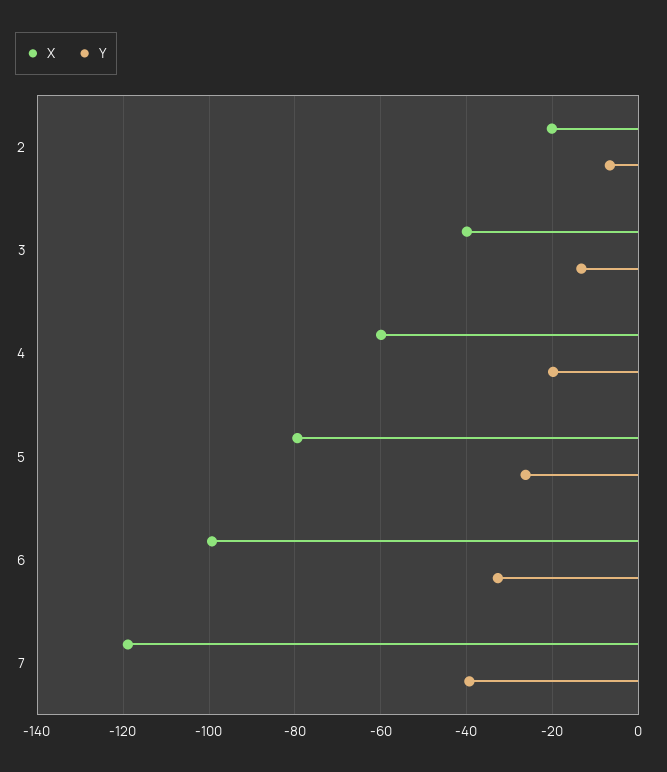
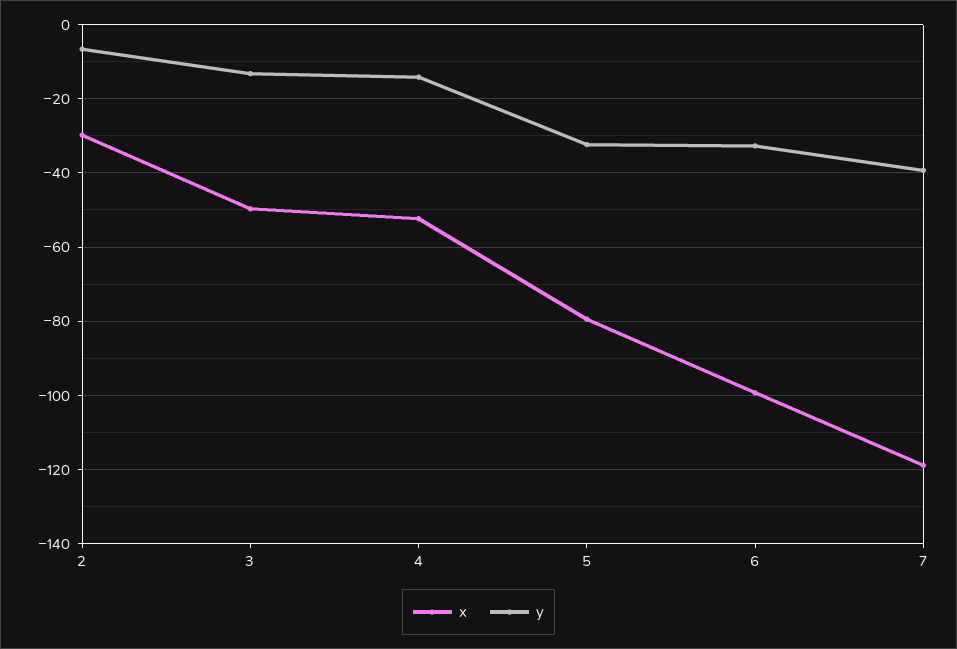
X, 2: -20 -> -30
X, 3: -40 -> -50
X, 4: -60 -> -52
Y, 4: -20 -> -14
Y, 5: -26 -> -32

